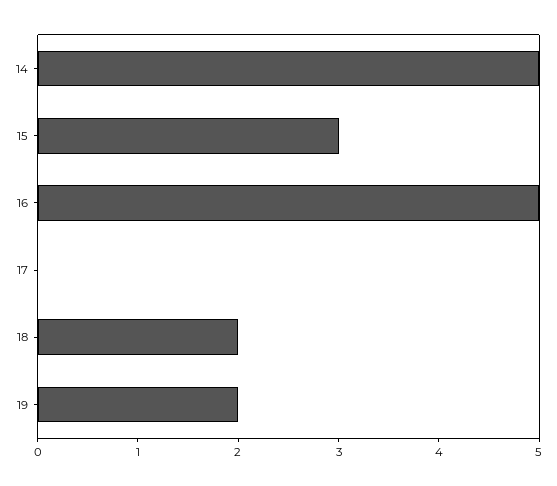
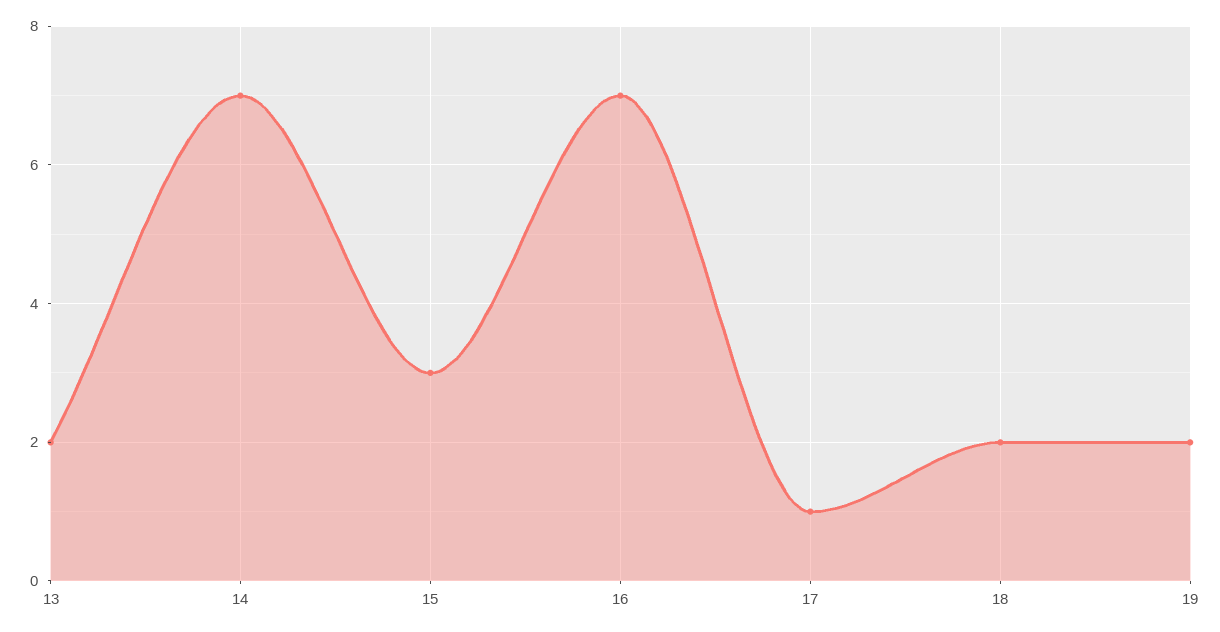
14: 5 -> 7
16: 5 -> 7
17: 0 -> 1
13: none -> 2

